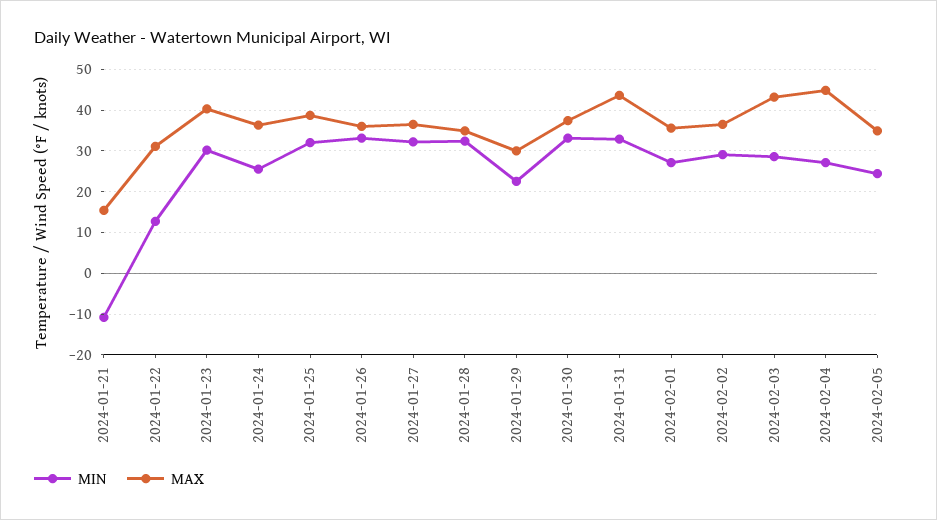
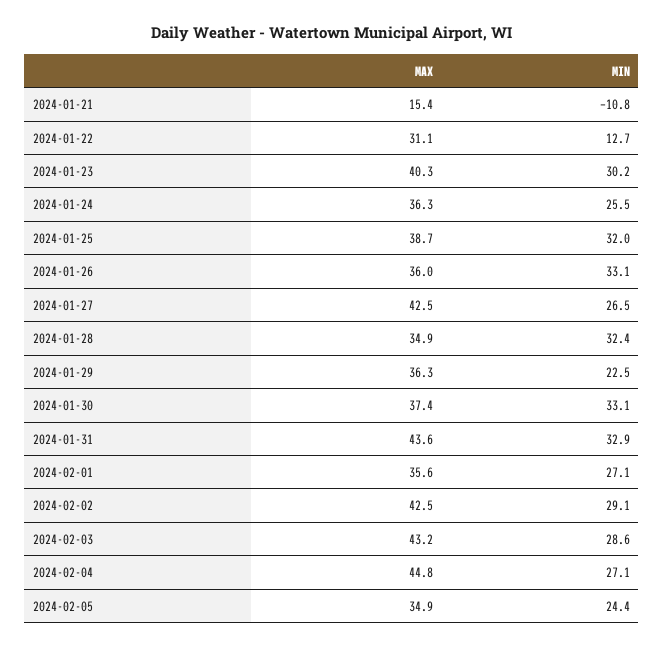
MIN, 2024-01-27: 32 -> 26.5
MAX, 2024-01-27: 36 -> 42.5
MAX, 2024-01-29: 30 -> 36.3
MAX, 2024-02-02: 36 -> 42.5

